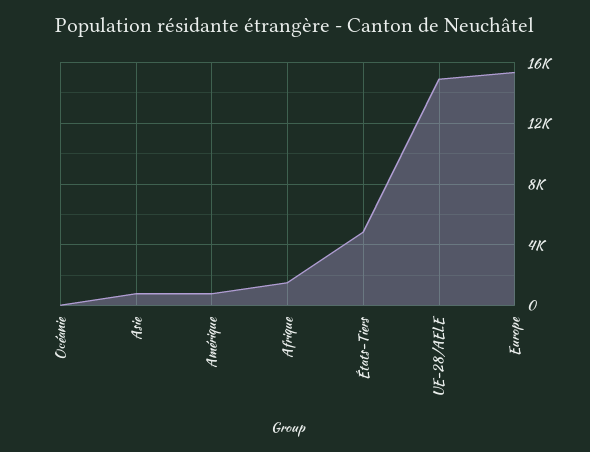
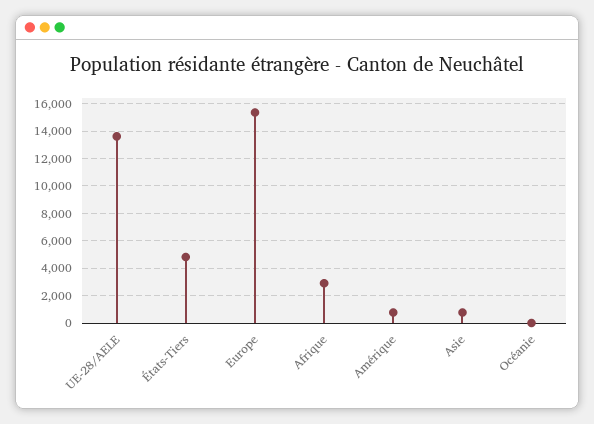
Afrique: 1500 -> 3000
UE-28/AELE: 15000 -> 13500

